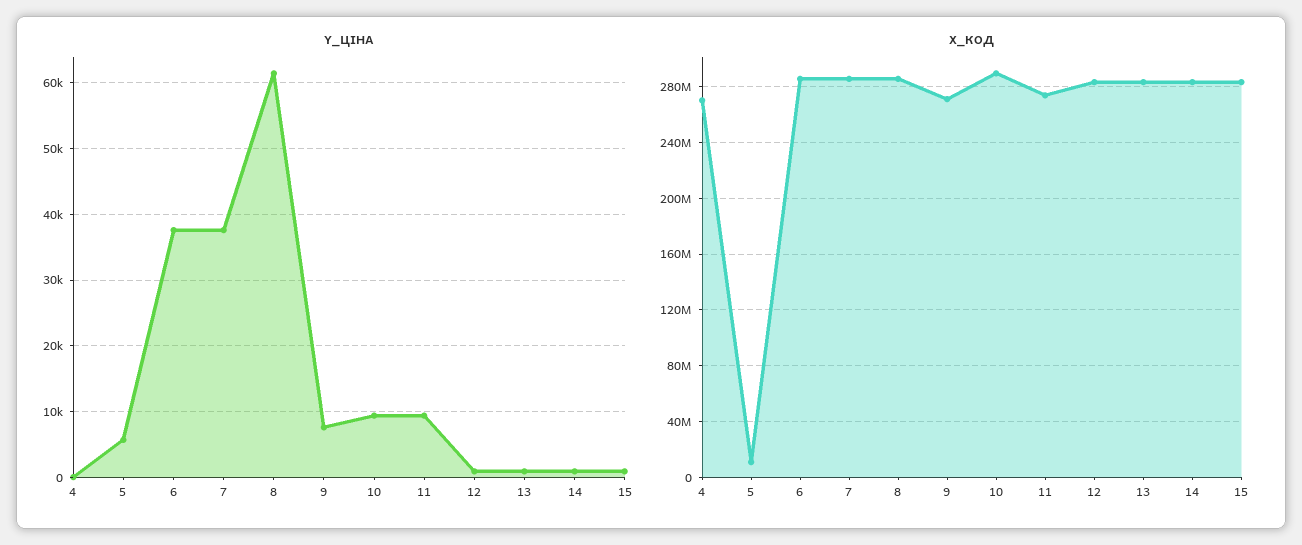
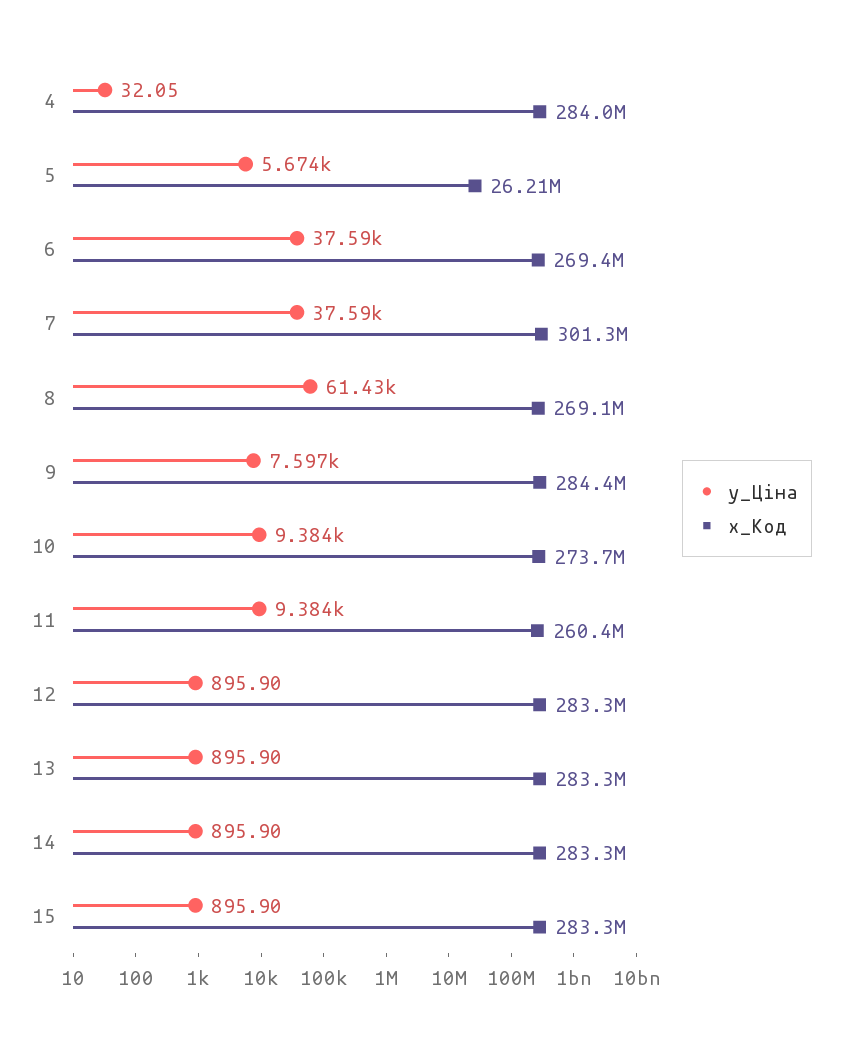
X_КОД, 4: 270000000 -> 284000000
X_КОД, 5: 10000000 -> 26210000
X_КОД, 6: 285000000 -> 269400000
X_КОД, 7: 285000000 -> 301300000
X_КОД, 8: 285000000 -> 269100000
X_КОД, 9: 270000000 -> 284400000
X_КОД, 10: 290000000 -> 273700000
X_КОД, 11: 275000000 -> 260400000

